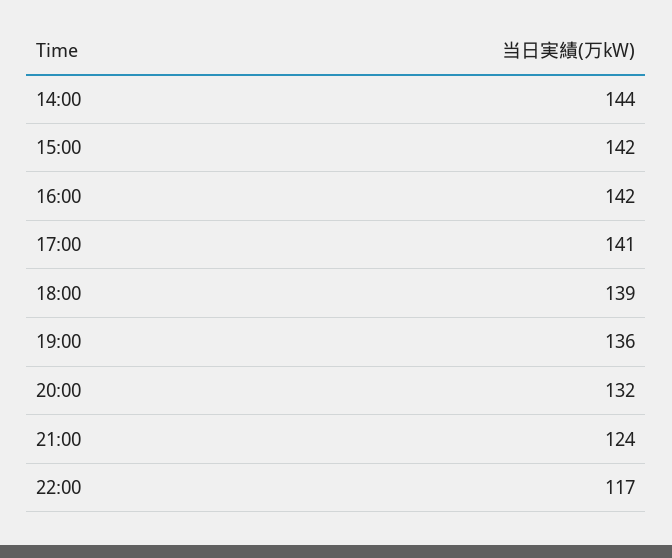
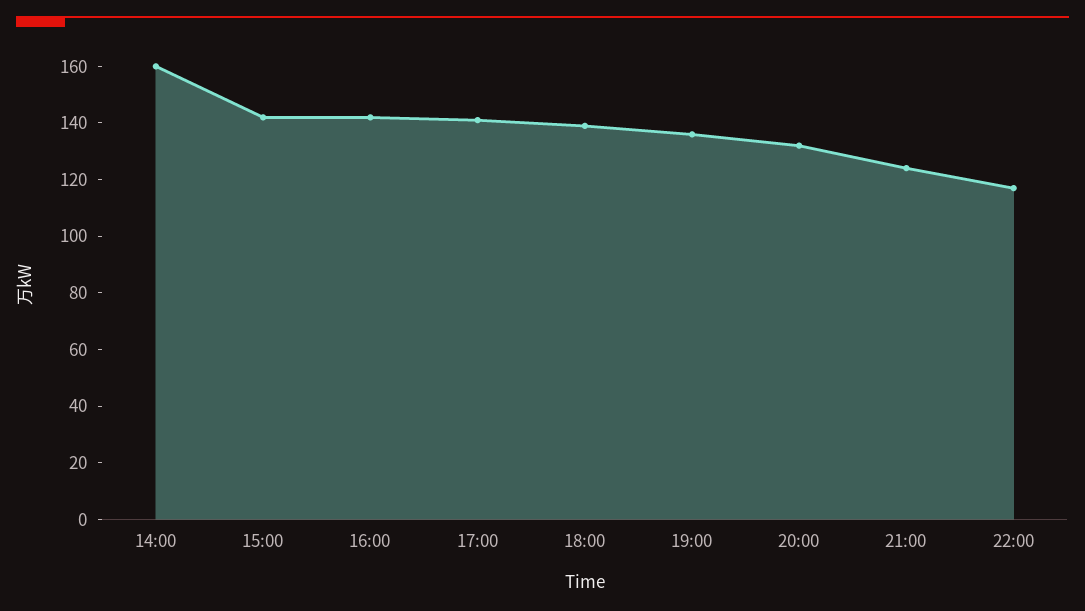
14:00: 144 -> 160

